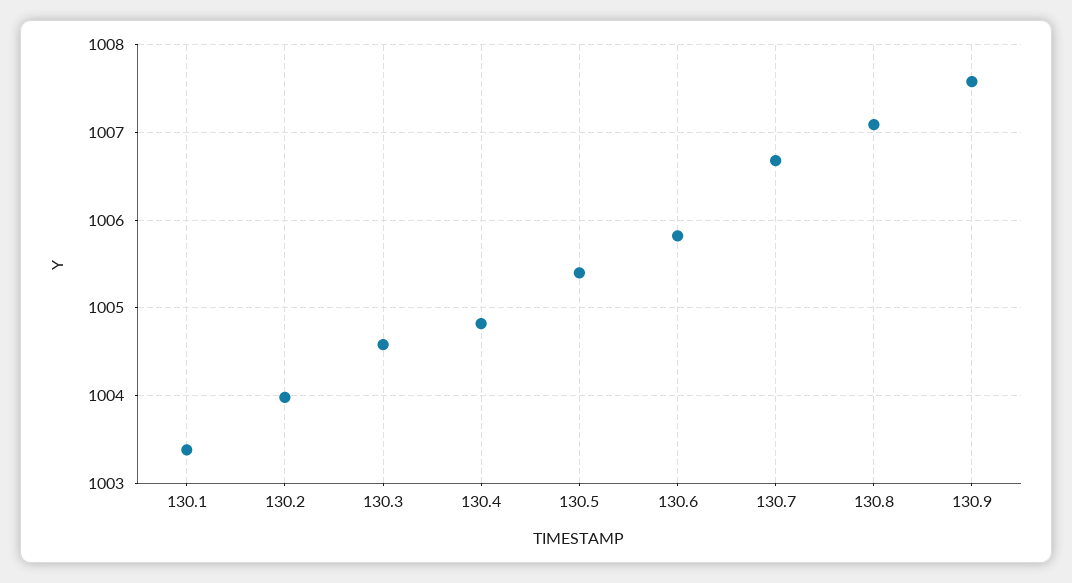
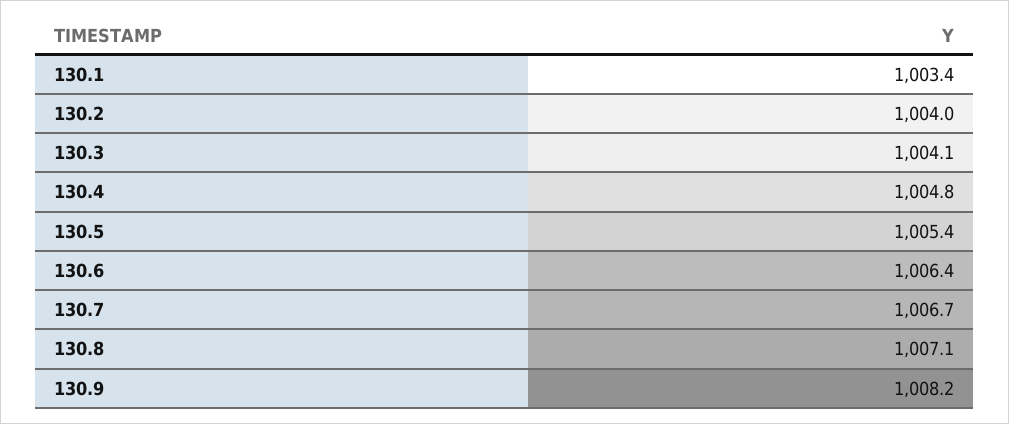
130.3: 1004.6 -> 1004.1
130.6: 1005.8 -> 1006.4
130.9: 1007.6 -> 1008.2

